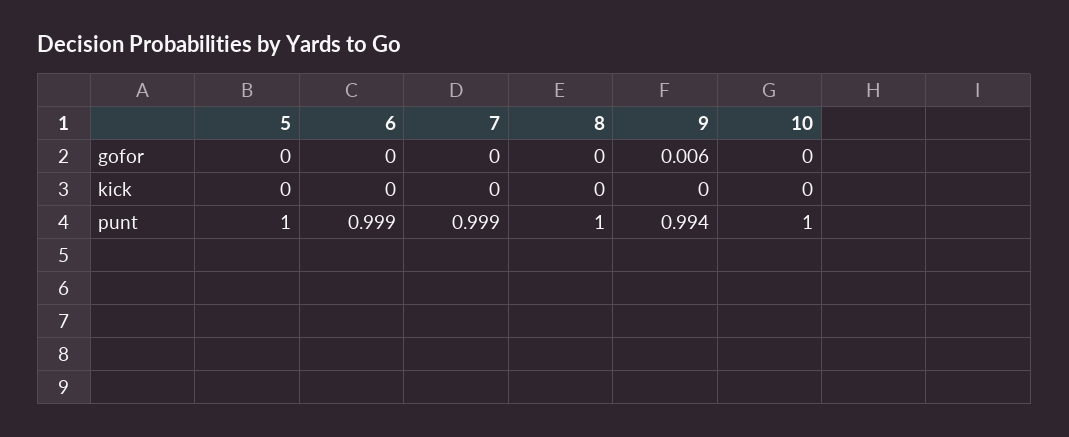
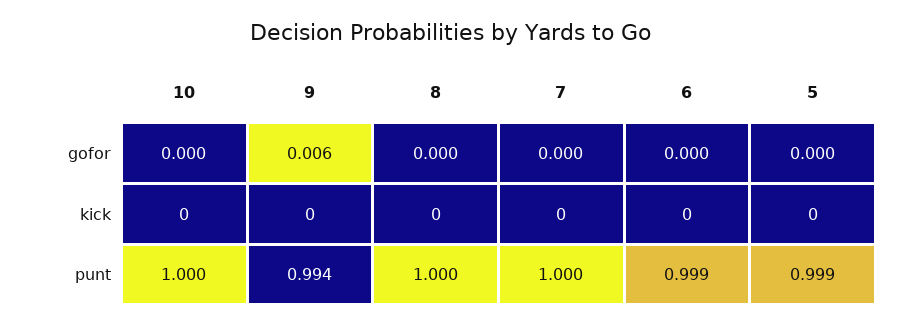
5, punt: 1 -> 0.999
7, punt: 0.999 -> 1

